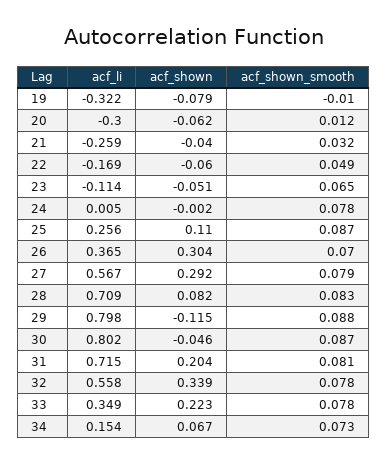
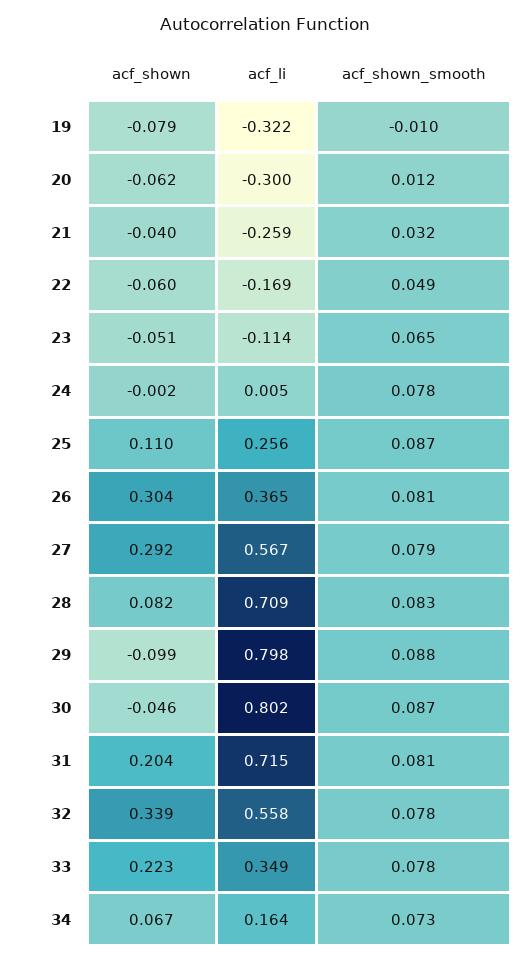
acf_shown_smooth, 26: 0.07 -> 0.081
acf_shown, 29: -0.115 -> -0.099
acf_li, 34: 0.154 -> 0.164

